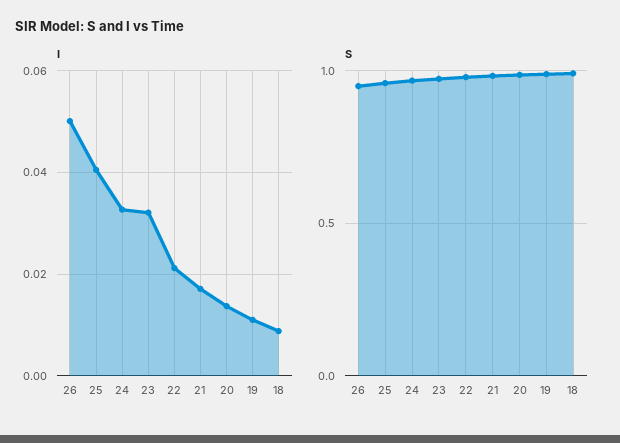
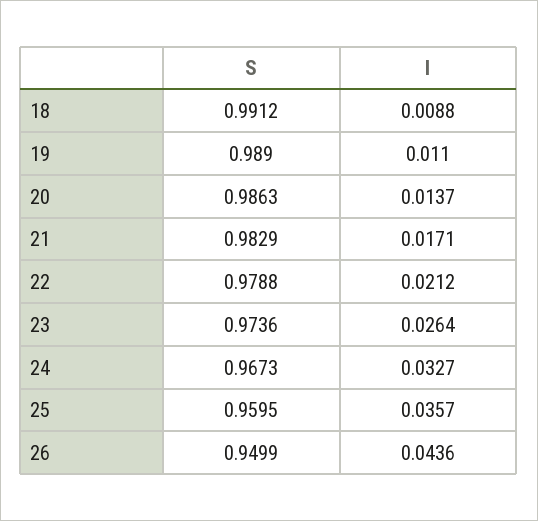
I, 26: 0.05 -> 0.0436
I, 25: 0.04 -> 0.0357
I, 23: 0.032 -> 0.0264

